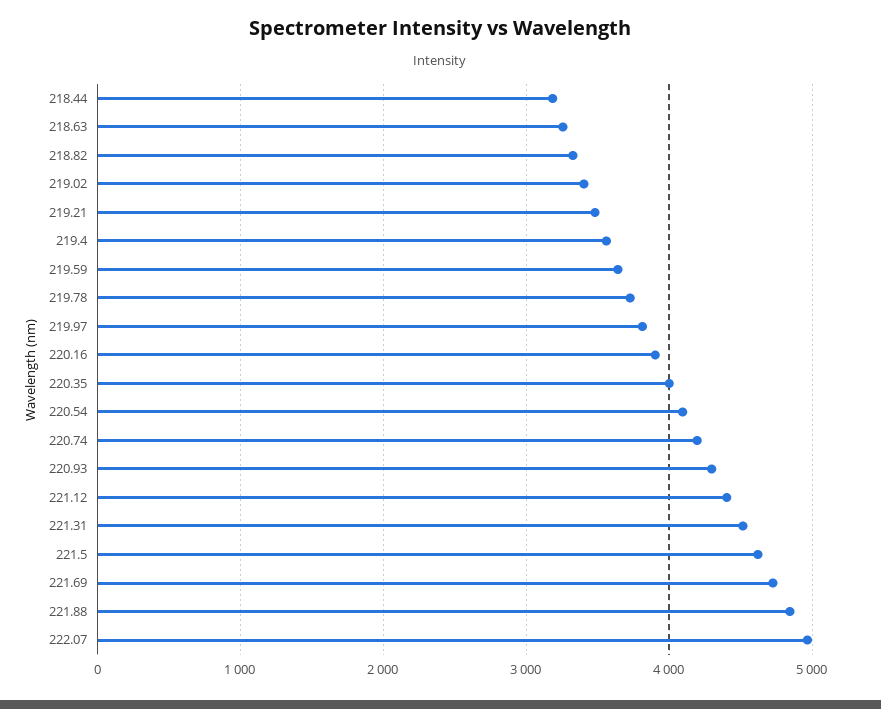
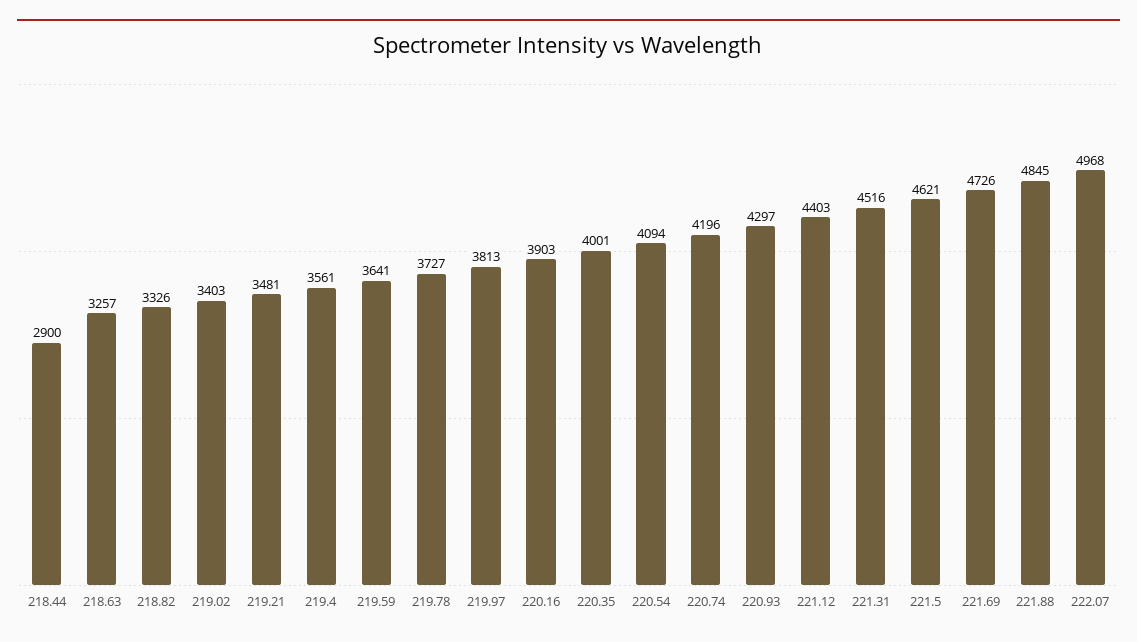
218.44: 3200 -> 2900

